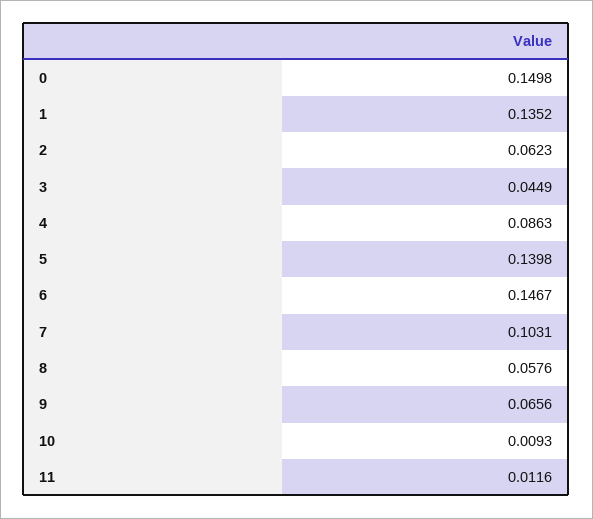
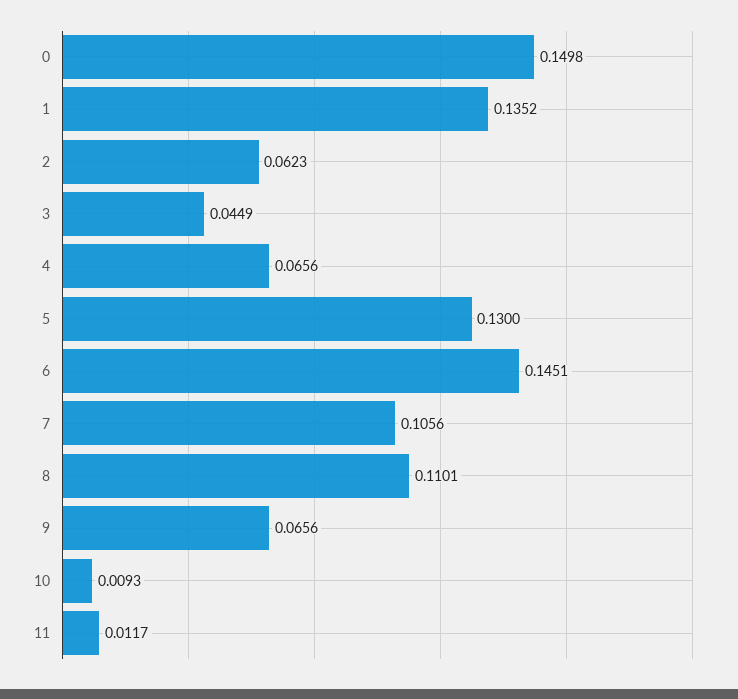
4: 0.0863 -> 0.0656
5: 0.1398 -> 0.13
6: 0.1467 -> 0.1451
7: 0.1031 -> 0.1056
8: 0.0576 -> 0.1101
11: 0.0116 -> 0.0117

